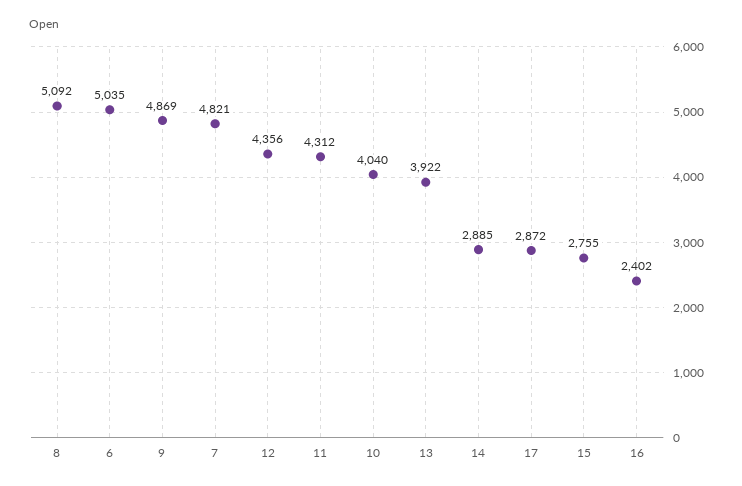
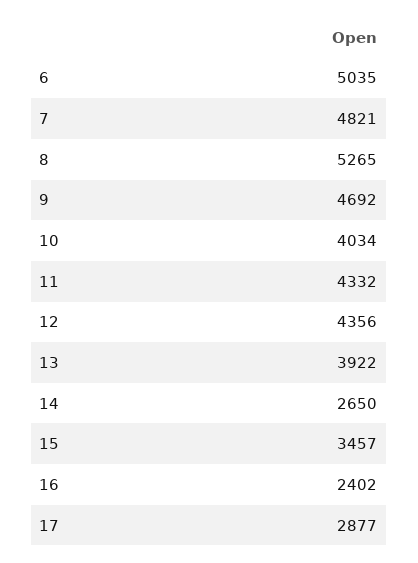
8: 5092 -> 5265
9: 4869 -> 4692
11: 4312 -> 4332
10: 4040 -> 4034
14: 2885 -> 2650
17: 2872 -> 2877
15: 2755 -> 3457

